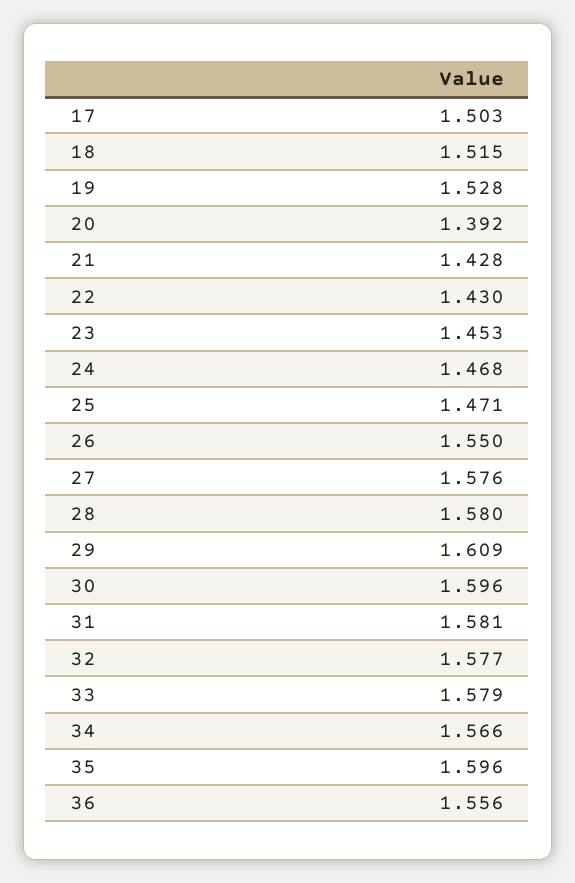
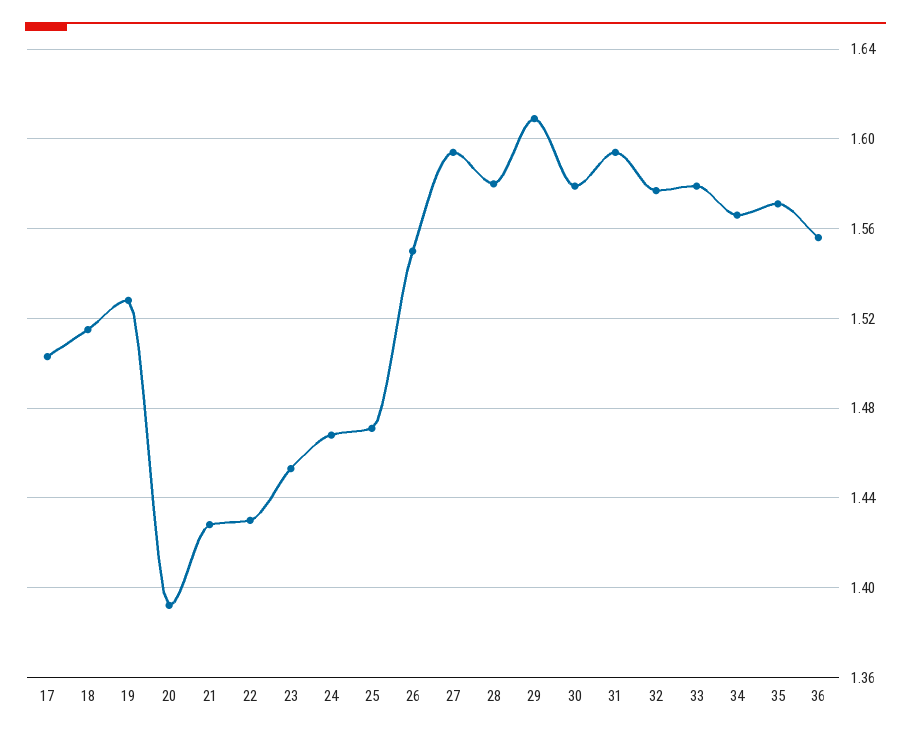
27: 1.576 -> 1.595
30: 1.596 -> 1.58
31: 1.581 -> 1.595
35: 1.596 -> 1.57

